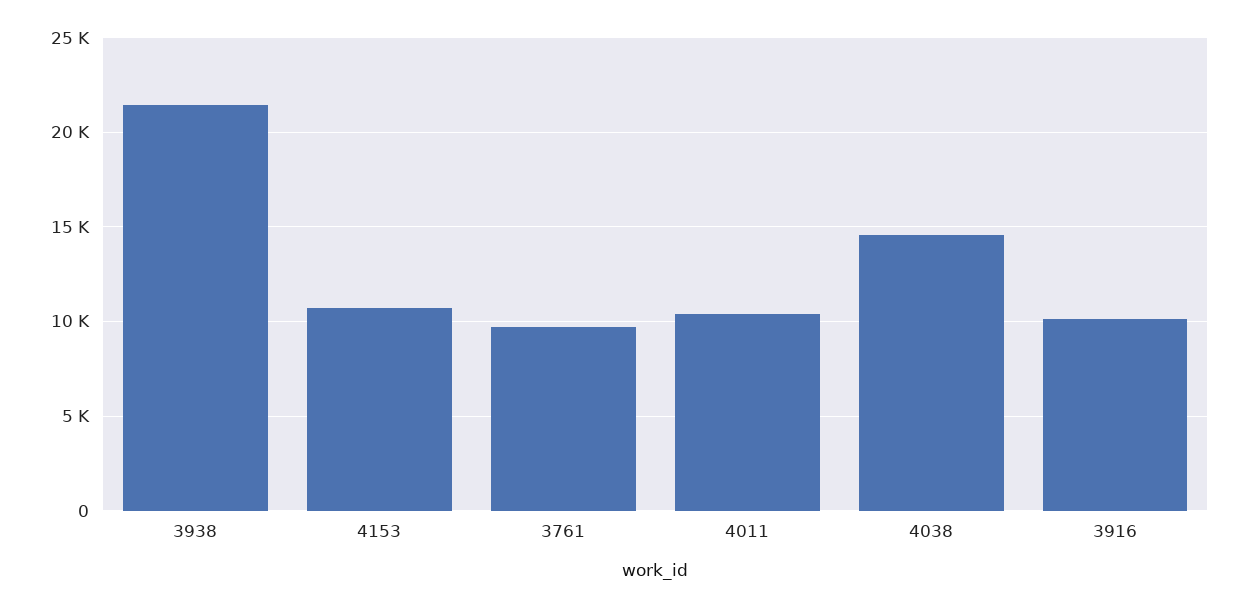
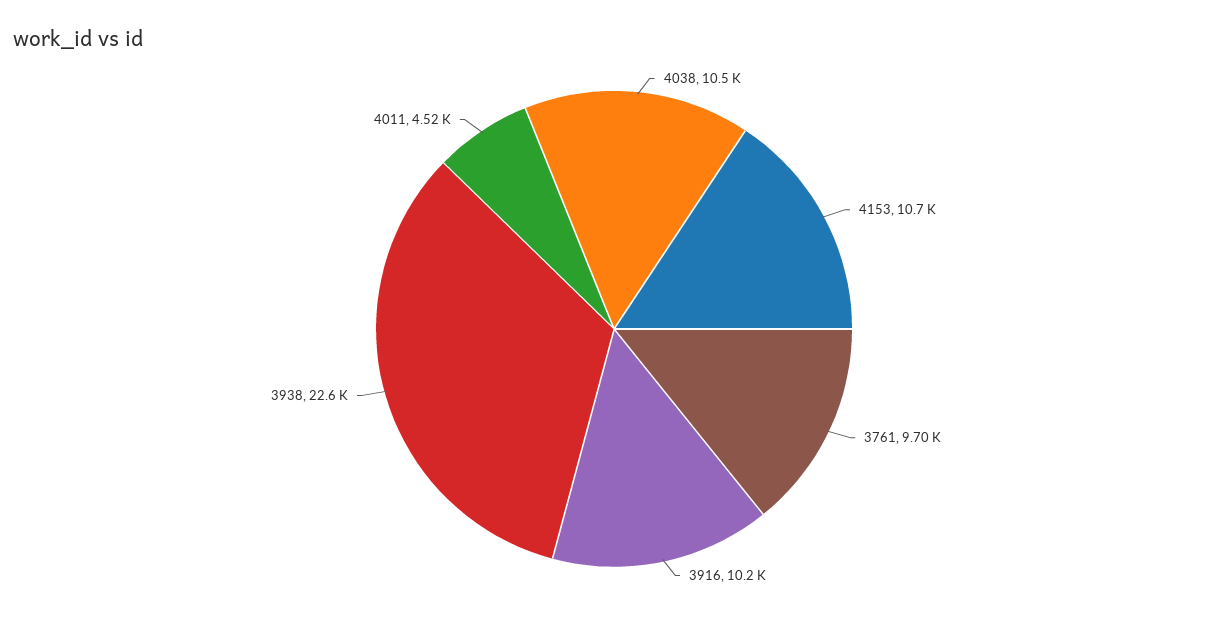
3938: 21500 -> 22600
4011: 10500 -> 4520
4038: 14500 -> 10500

